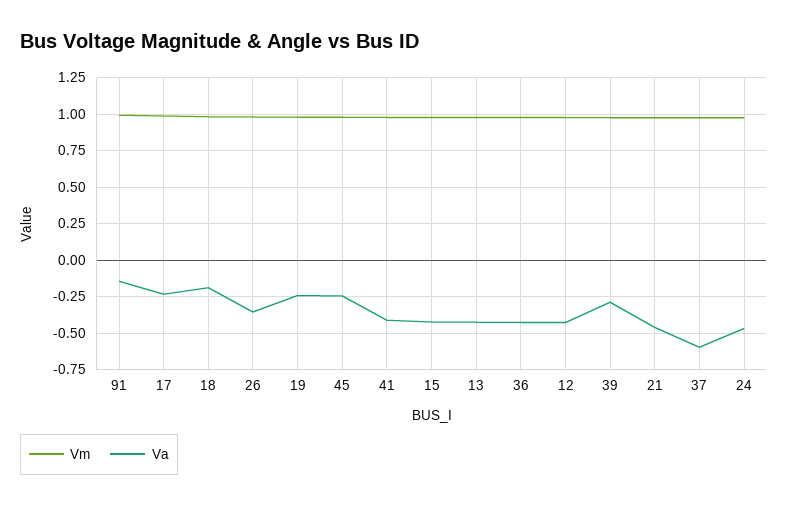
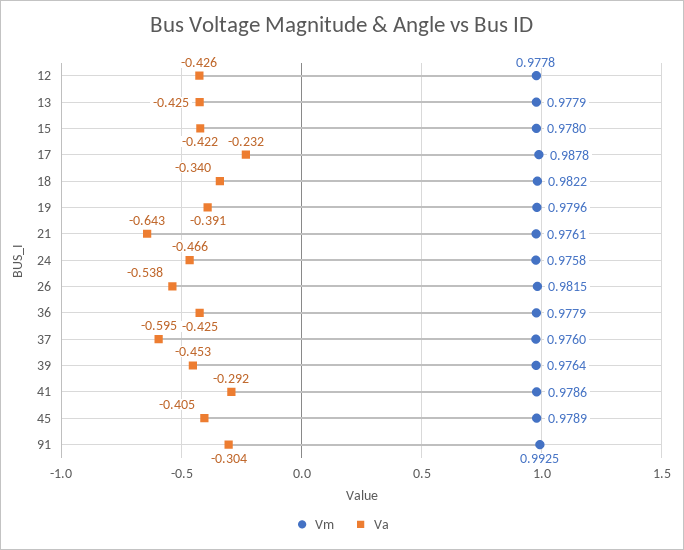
Va, 91: -0.15 -> -0.304
Va, 18: -0.2 -> -0.34
Va, 26: -0.35 -> -0.538
Va, 19: -0.25 -> -0.391
Va, 45: -0.25 -> -0.405
Va, 41: -0.4 -> -0.292
Va, 39: -0.3 -> -0.453
Va, 21: -0.45 -> -0.643

